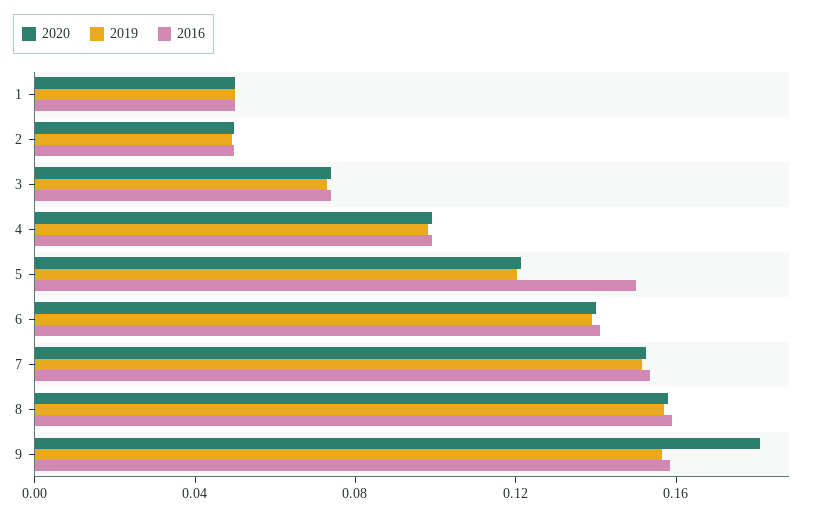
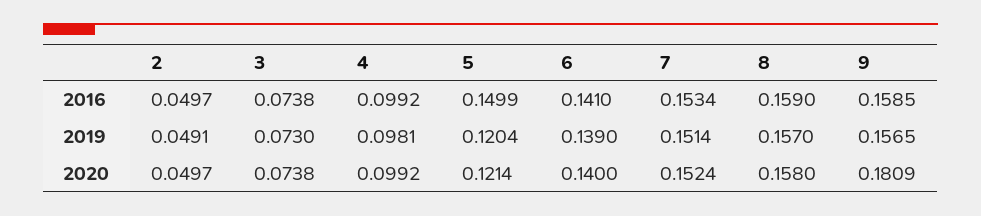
2020, 1: 0.05 -> none
2019, 1: 0.05 -> none
2016, 1: 0.05 -> none

